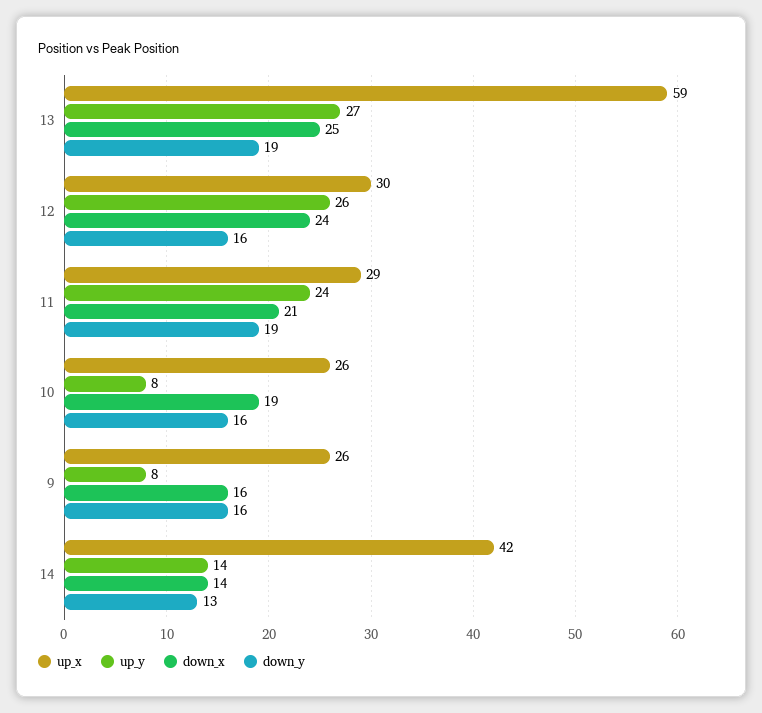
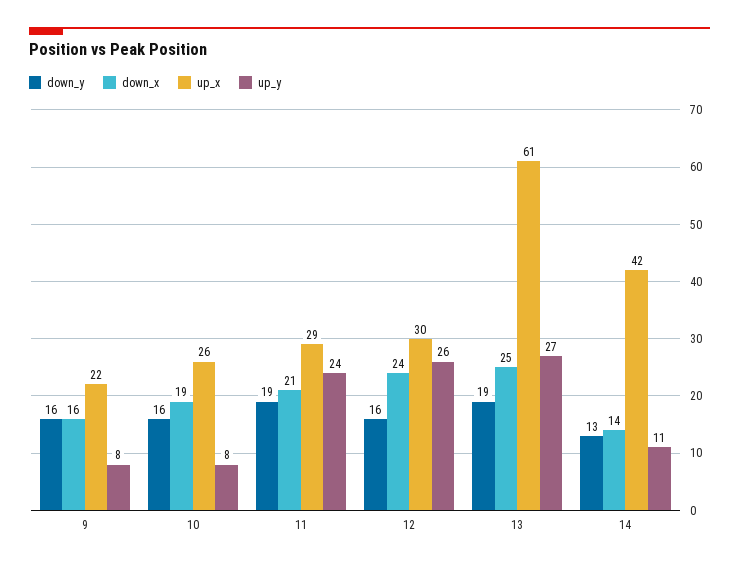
up_x, 13: 59 -> 61
up_x, 9: 26 -> 22
up_y, 14: 14 -> 11

